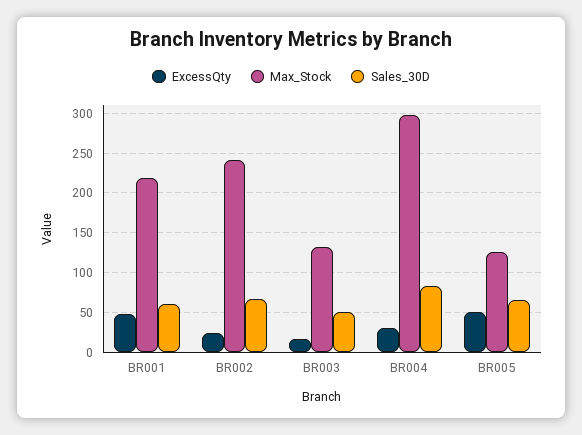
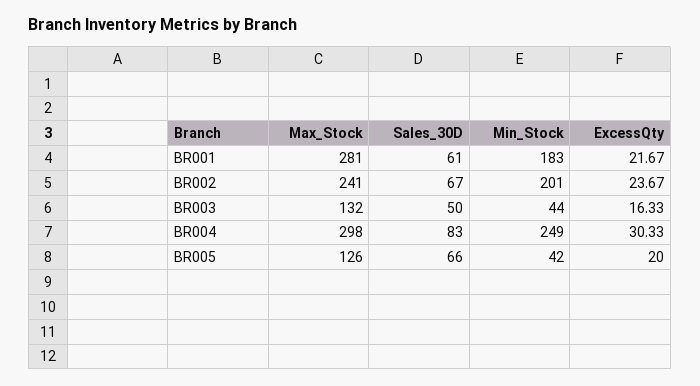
ExcessQty, BR001: 50 -> 21.67
Max_Stock, BR001: 220 -> 281
ExcessQty, BR005: 50 -> 20
Min_Stock, BR001: none -> 183
Min_Stock, BR002: none -> 201
Min_Stock, BR003: none -> 44
Min_Stock, BR004: none -> 249
Min_Stock, BR005: none -> 42

